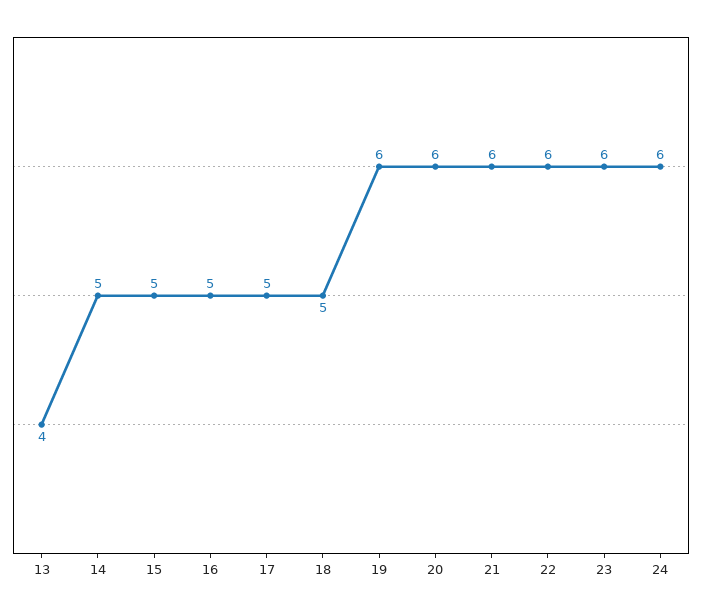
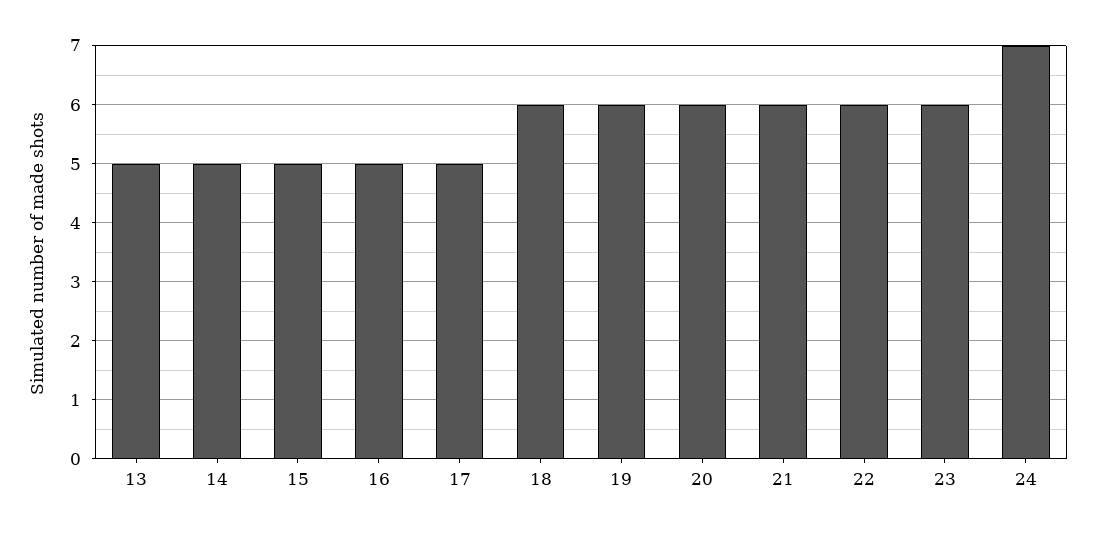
13: 4 -> 5
18: 5 -> 6
24: 6 -> 7

